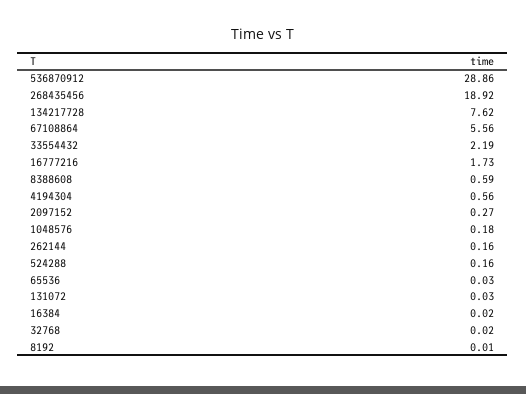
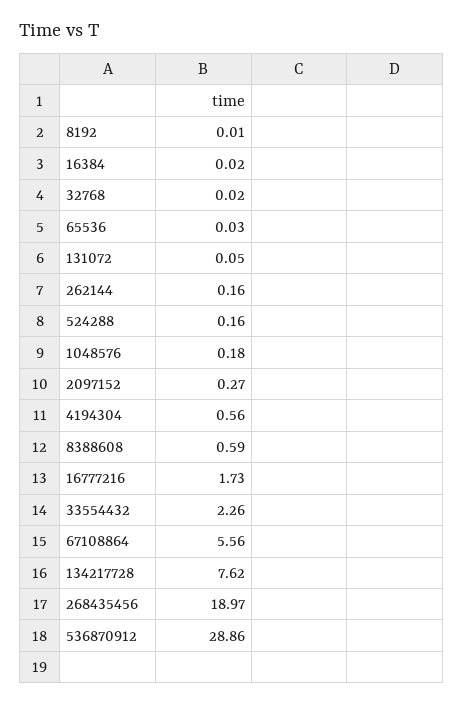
268435456: 18.92 -> 18.97
33554432: 2.19 -> 2.26
131072: 0.03 -> 0.05

